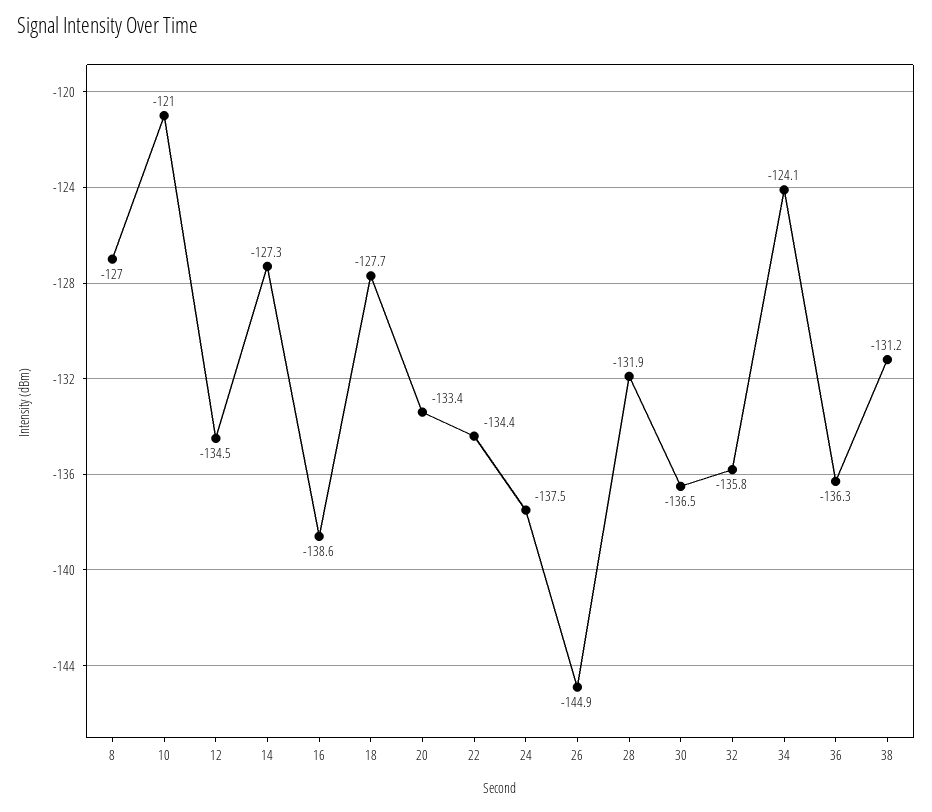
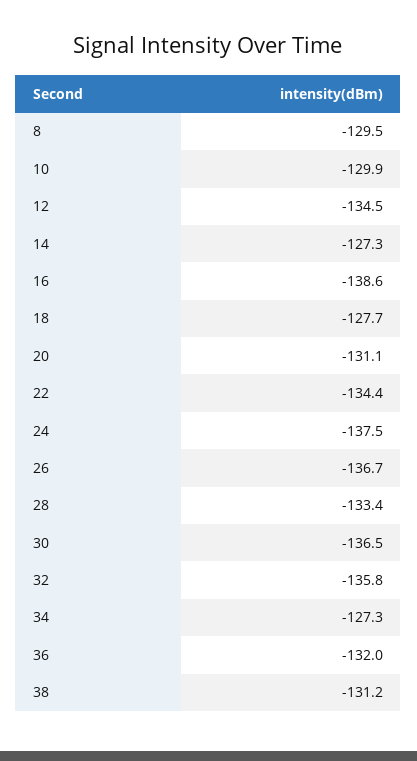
8: -127 -> -129.5
10: -121 -> -129.9
20: -133.4 -> -131.1
26: -144.9 -> -136.7
28: -131.9 -> -133.4
34: -124.1 -> -127.3
36: -136.3 -> -132

